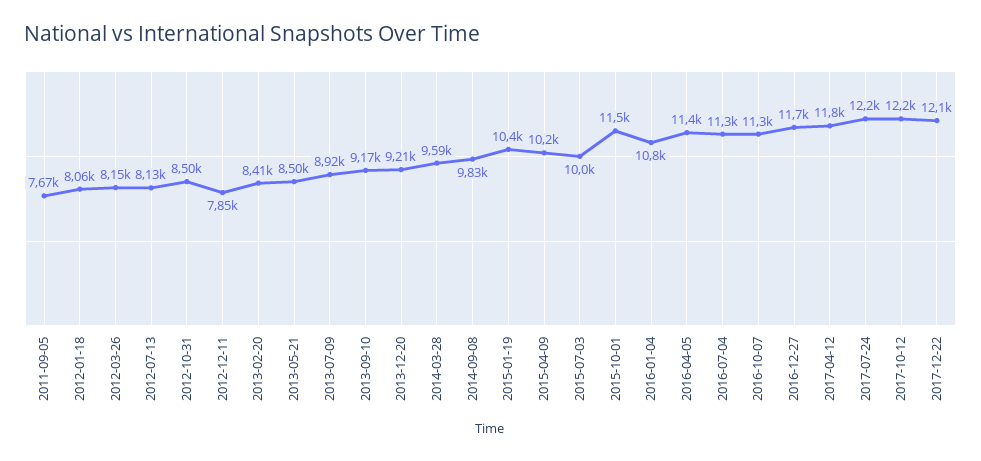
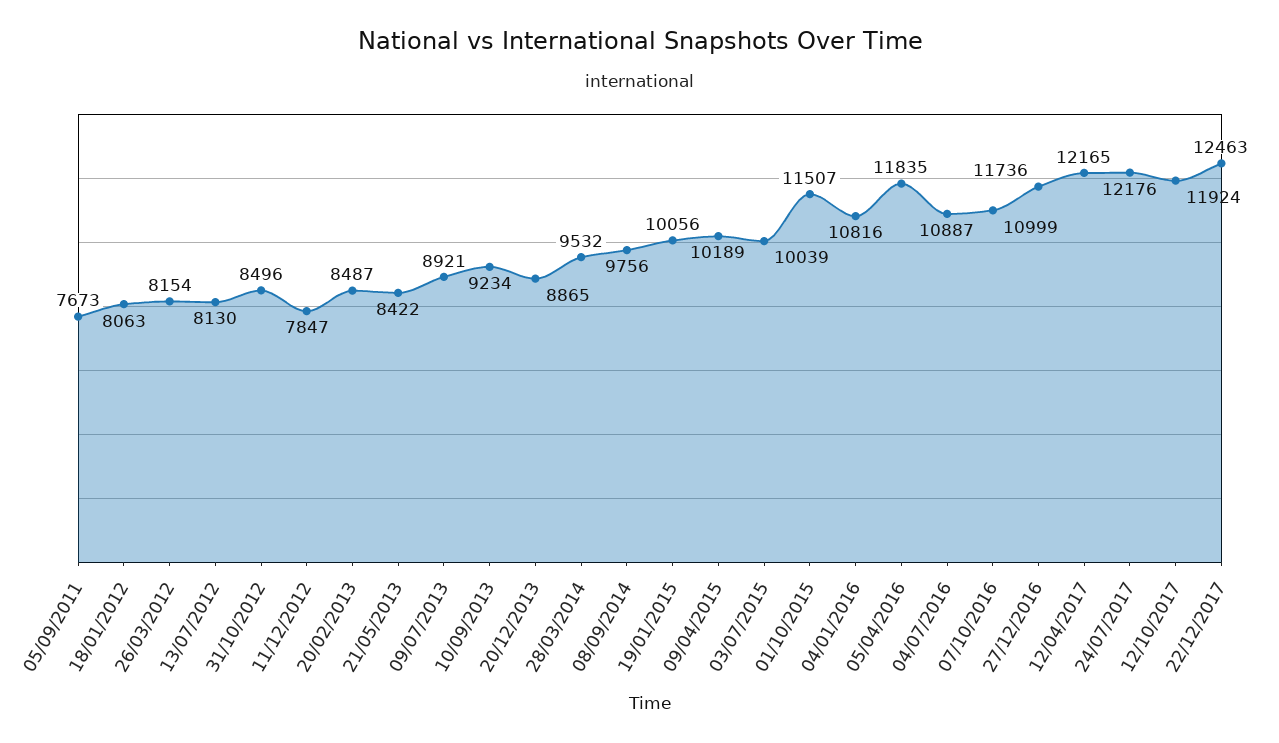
2013-02-20: 8410 -> 8487
2013-05-21: 8500 -> 8422
2013-09-10: 9170 -> 9234
2013-12-20: 9210 -> 8865
2014-03-28: 9590 -> 9532
2014-09-08: 9830 -> 9756
2015-01-19: 10400 -> 10056
2016-04-05: 11400 -> 11835
2016-07-04: 11300 -> 10887
2016-10-07: 11300 -> 10999
2017-04-12: 11800 -> 12165
2017-10-12: 12200 -> 11924
2017-12-22: 12100 -> 12463

